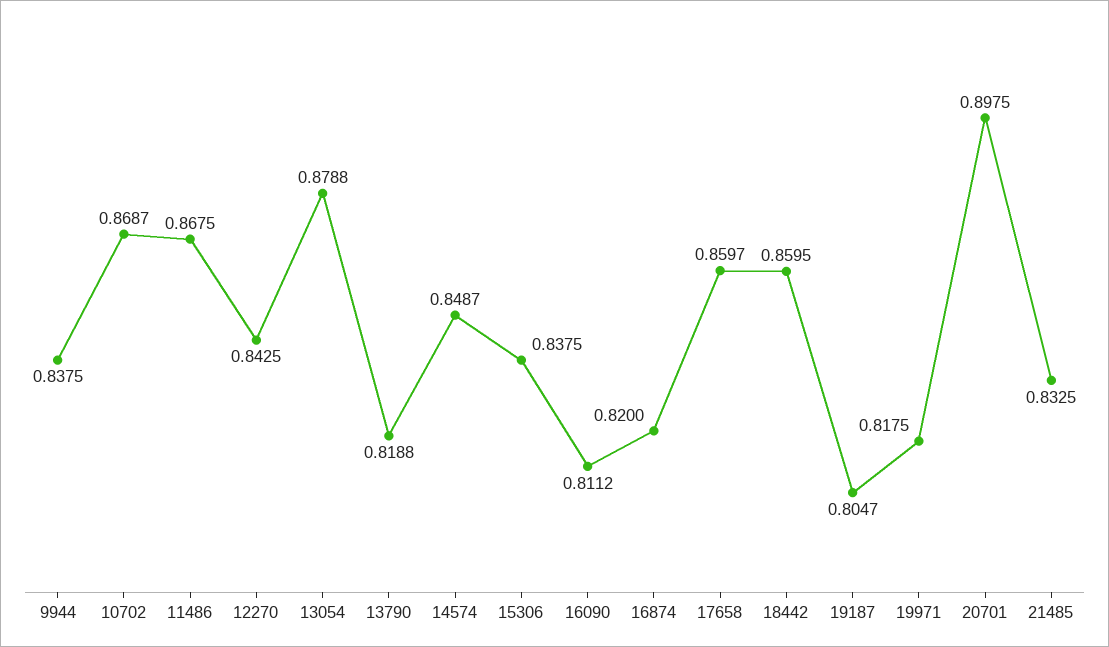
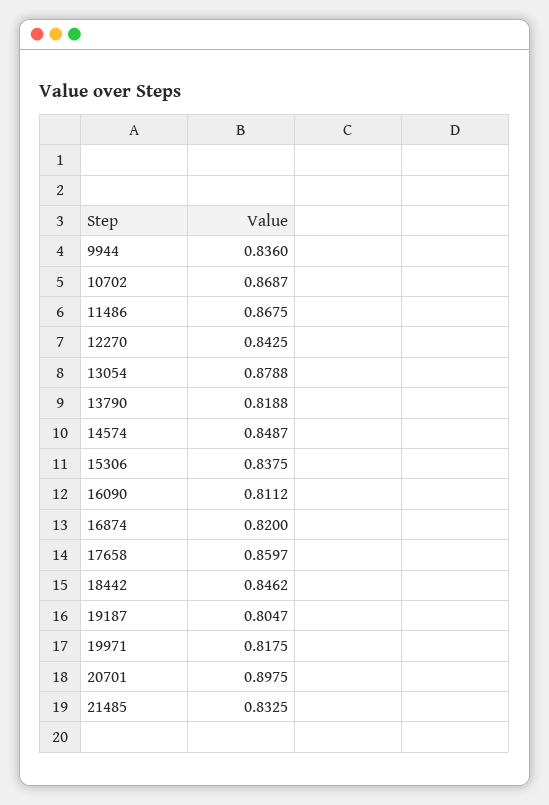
9944: 0.8375 -> 0.836
18442: 0.8595 -> 0.8462

